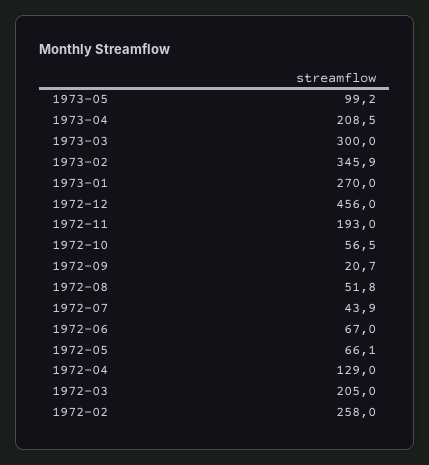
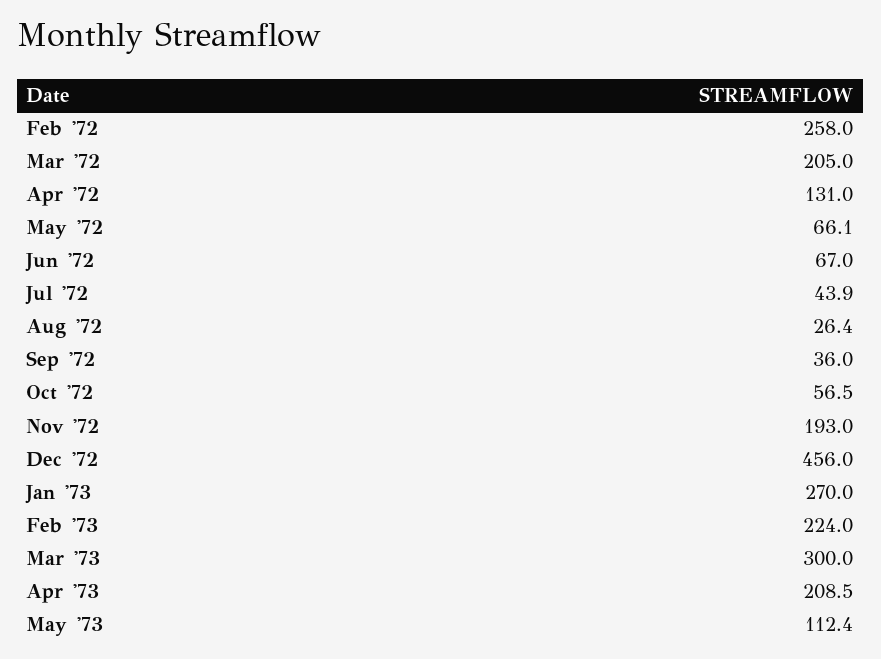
1973-05: 99.2 -> 112.4
1973-02: 345.9 -> 224
1972-09: 20.7 -> 36
1972-08: 51.8 -> 26.4
1972-04: 129 -> 131

